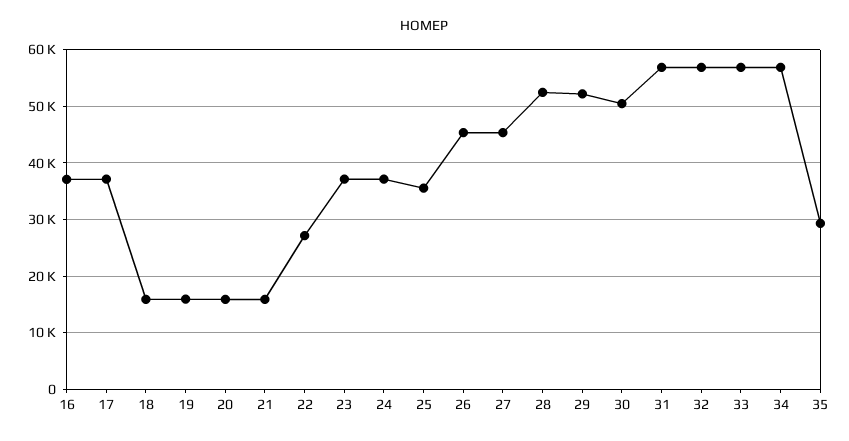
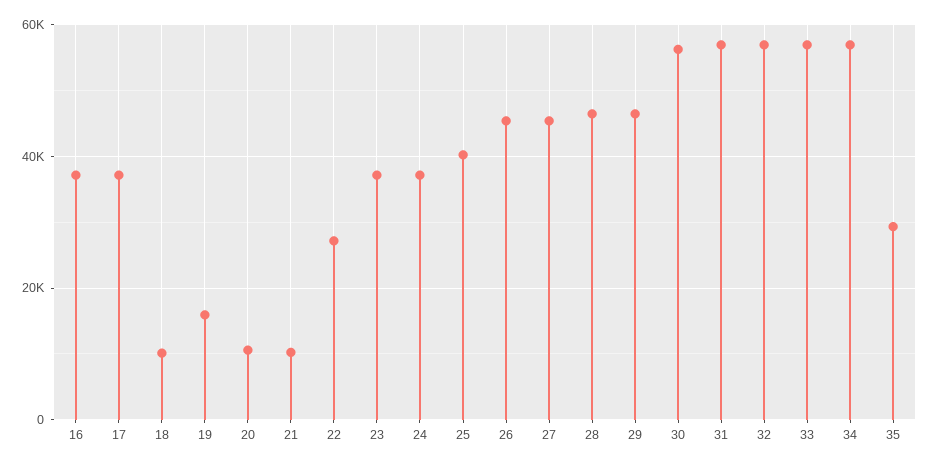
18: 16000 -> 10000
20: 16000 -> 10000
21: 16000 -> 10000
25: 36000 -> 40000
28: 52000 -> 46000
29: 52000 -> 46000
30: 50000 -> 56000

